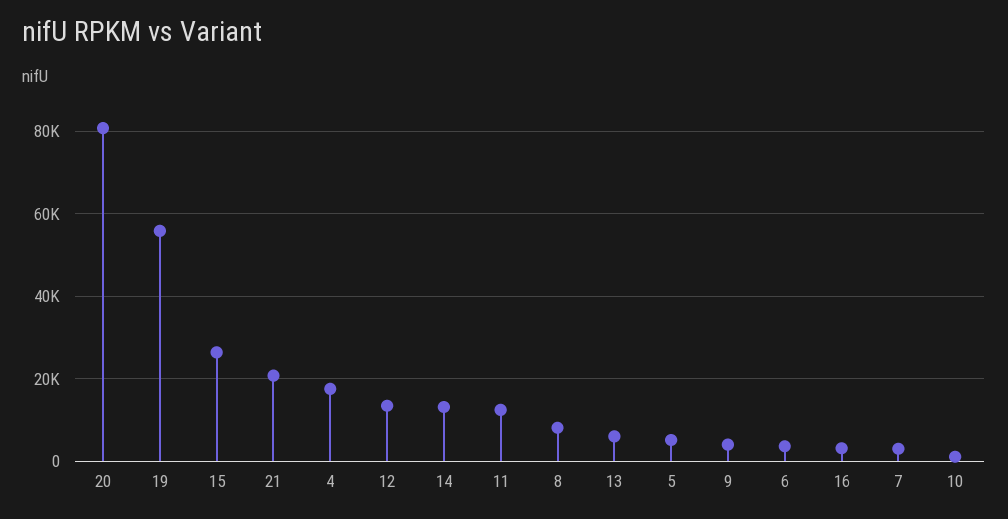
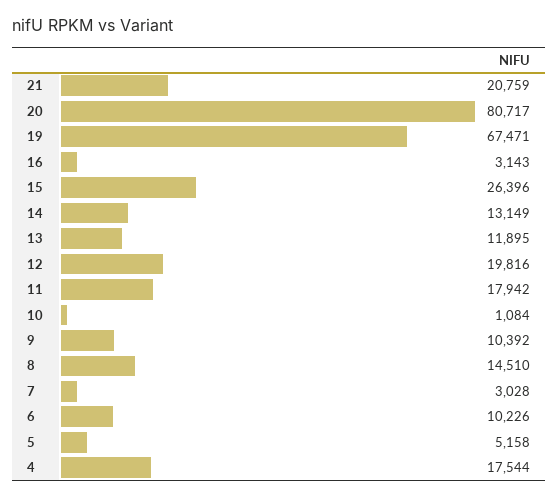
19: 56000 -> 67471
12: 14000 -> 19816
11: 12000 -> 17942
8: 8000 -> 14510
13: 6000 -> 11895
9: 4000 -> 10392
6: 4000 -> 10226

